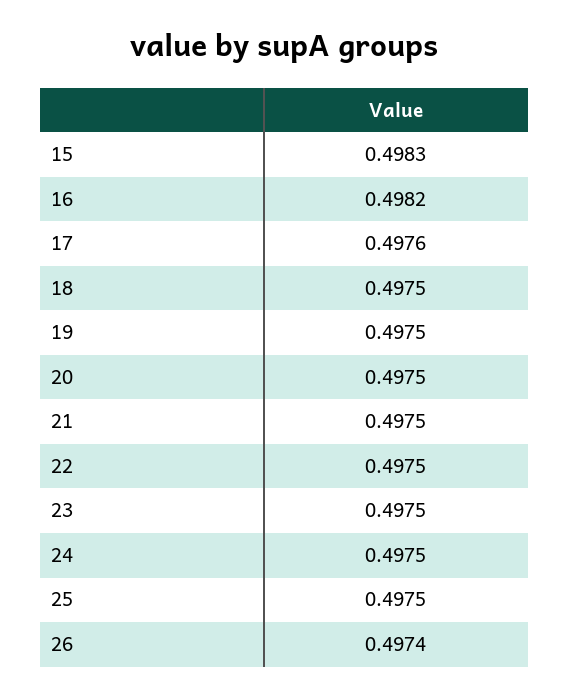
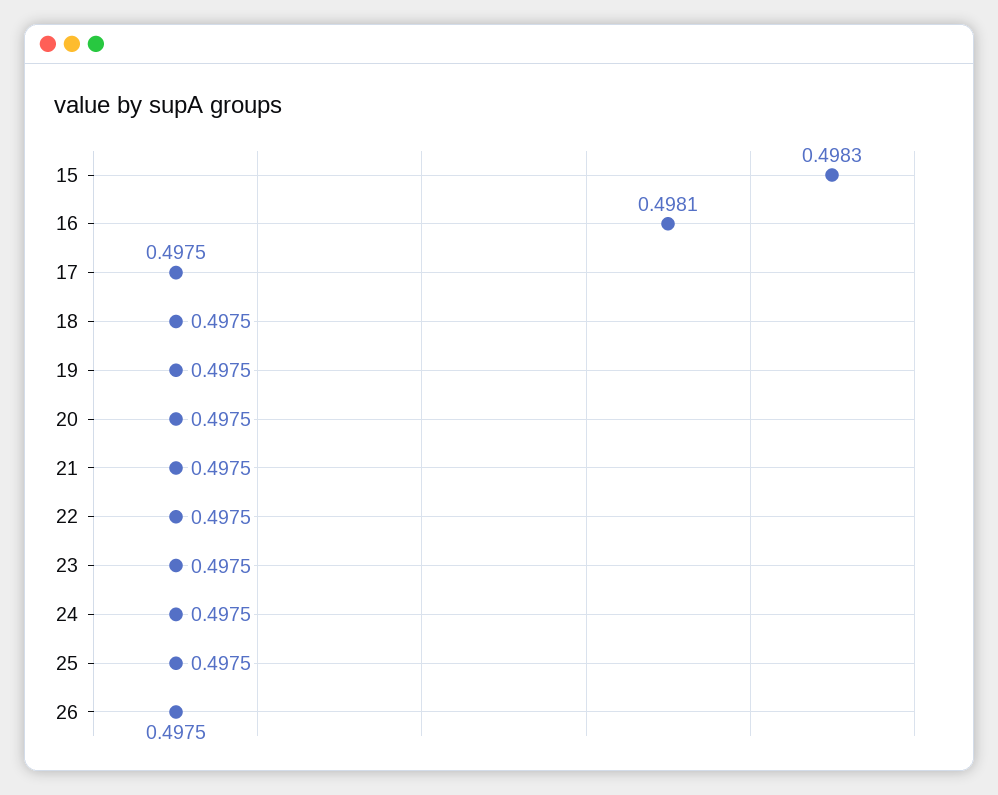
16: 0.4982 -> 0.4981
17: 0.4976 -> 0.4975
26: 0.4974 -> 0.4975

